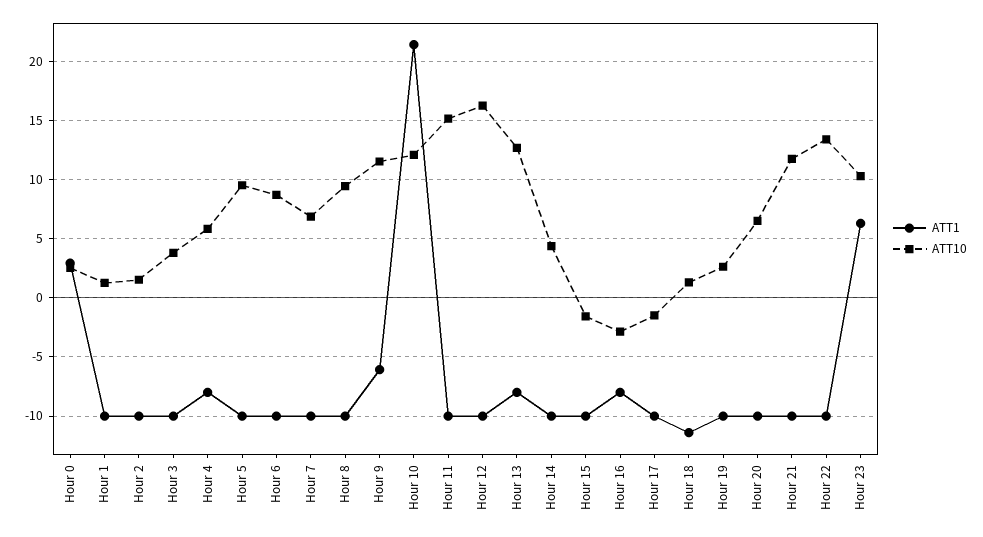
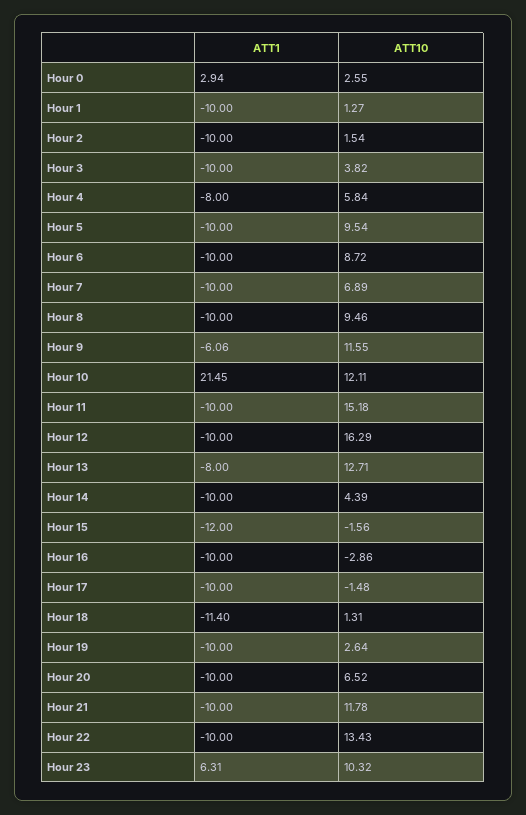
ATT1, Hour 15: -10 -> -12
ATT1, Hour 16: -8 -> -10

